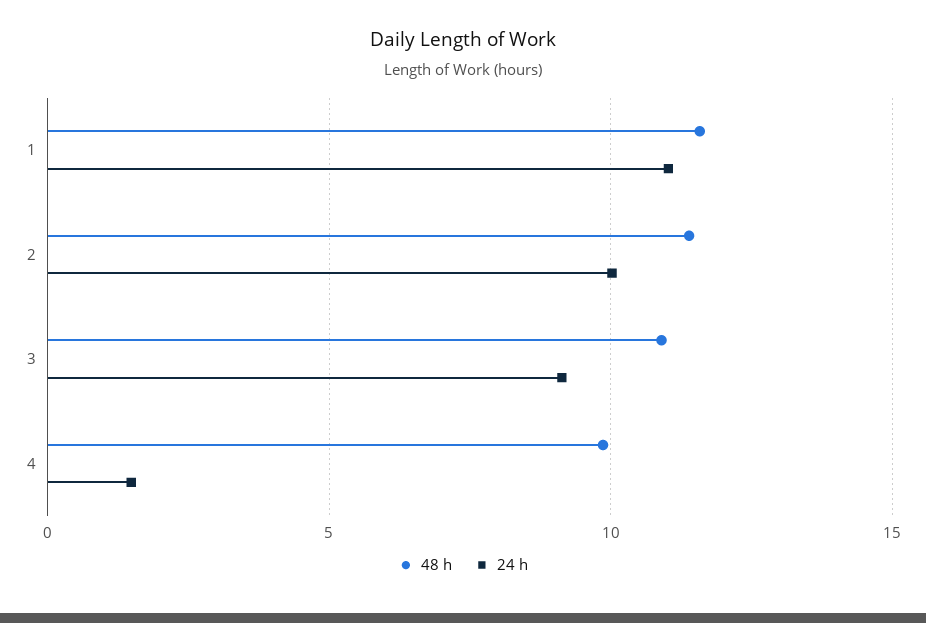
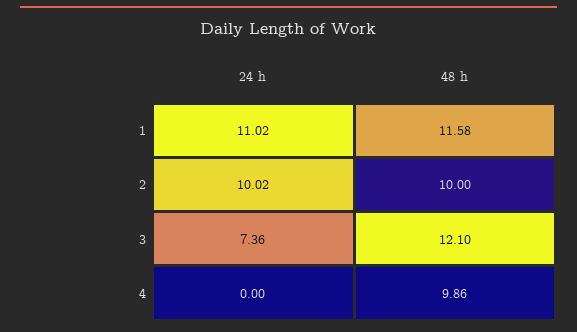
48 h, 2: 11.5 -> 10
48 h, 3: 11 -> 12.1
24 h, 3: 9 -> 7.36
24 h, 4: 1.5 -> 0

